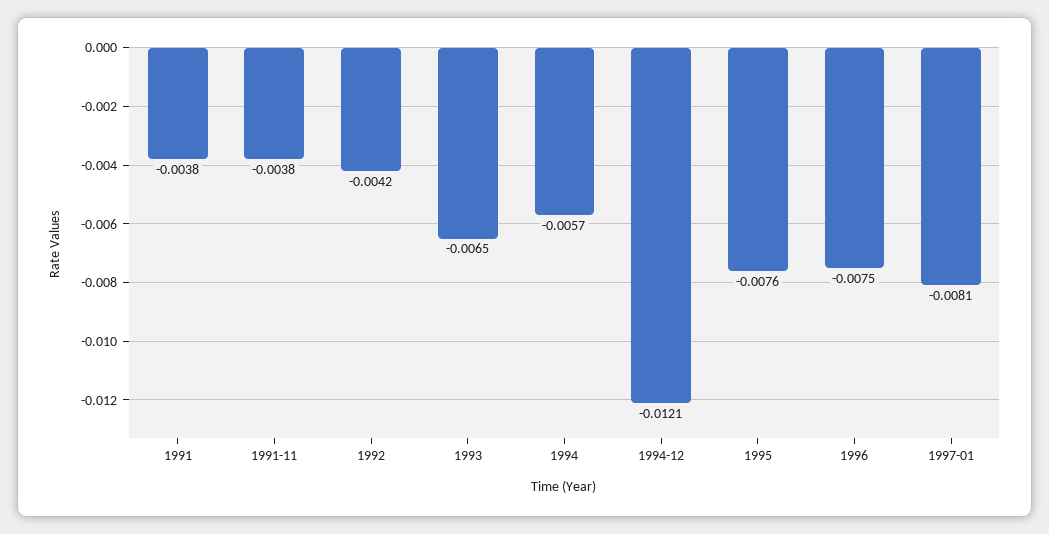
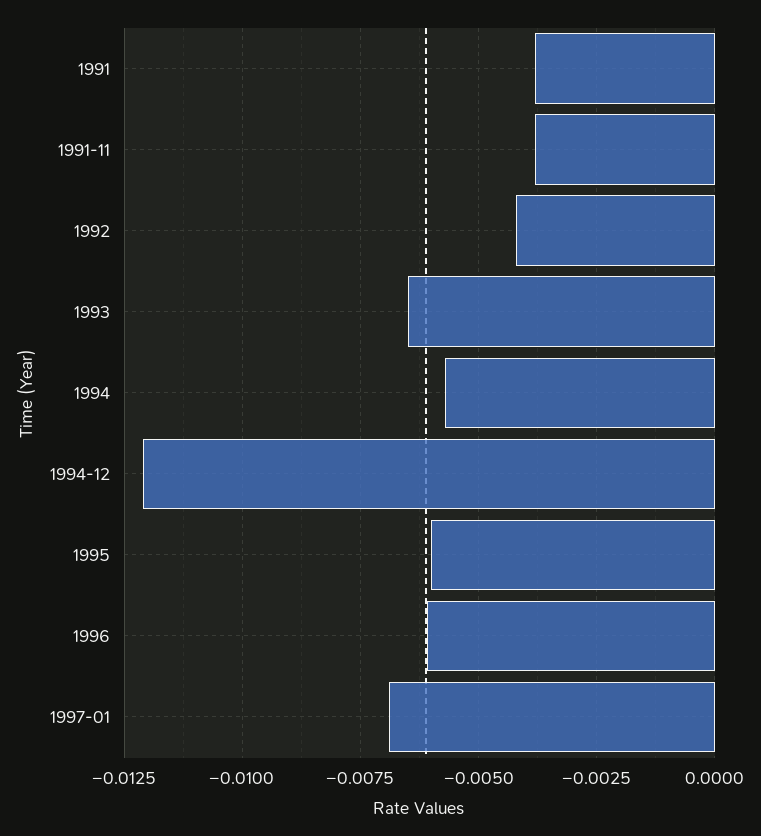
1995: -0.0076 -> -0.006
1996: -0.0075 -> -0.006
1997-01: -0.0081 -> -0.007

